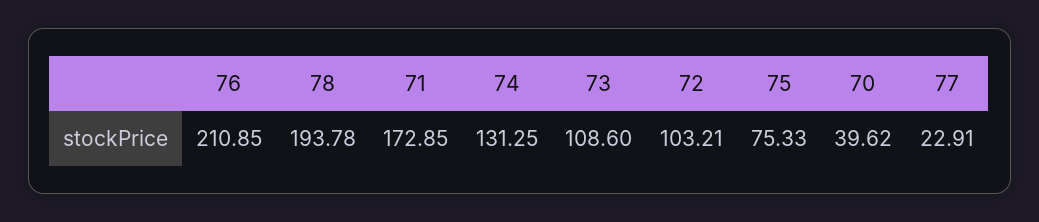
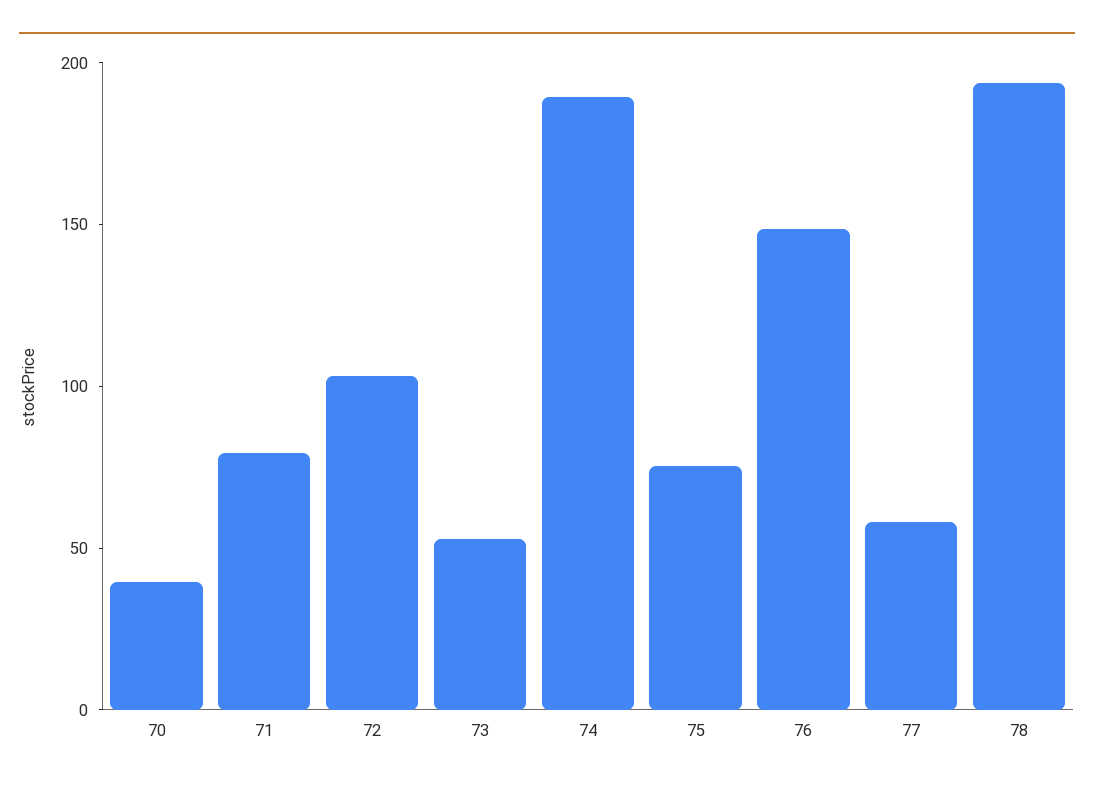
76: 210.85 -> 150
71: 172.85 -> 80
74: 131.25 -> 190
73: 108.6 -> 50
77: 22.91 -> 60

